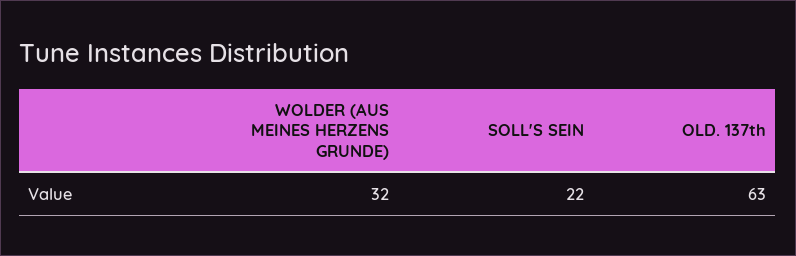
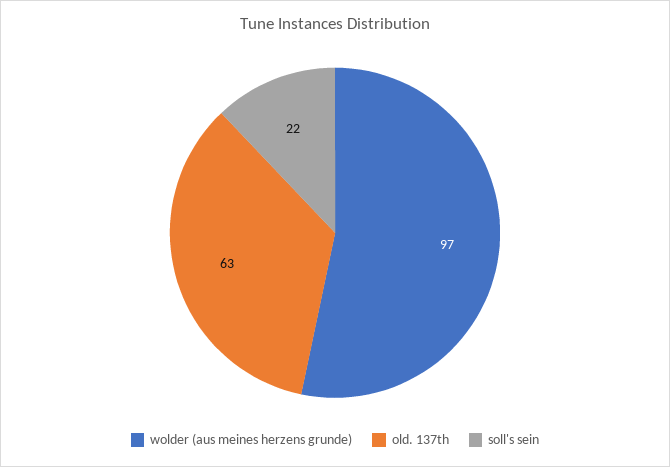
WOLDER (AUS MEINES HERZENS GRUNDE): 32 -> 97

